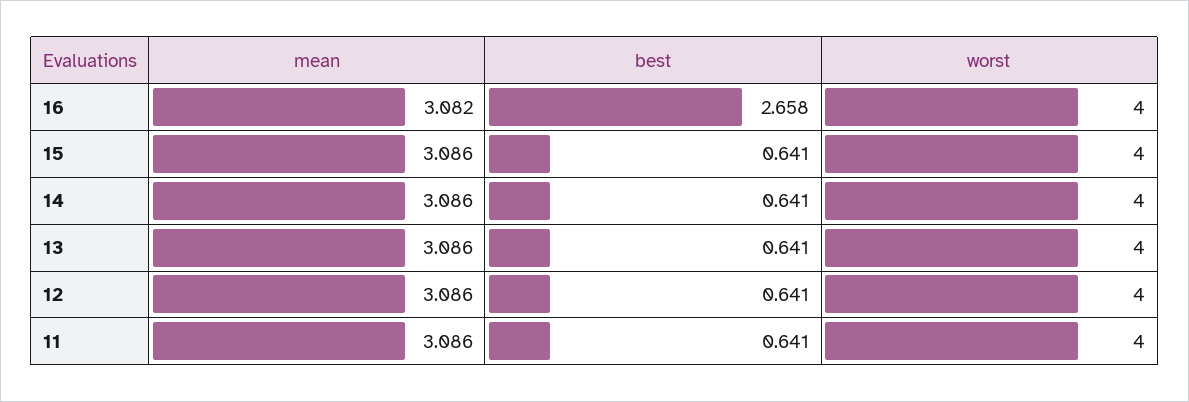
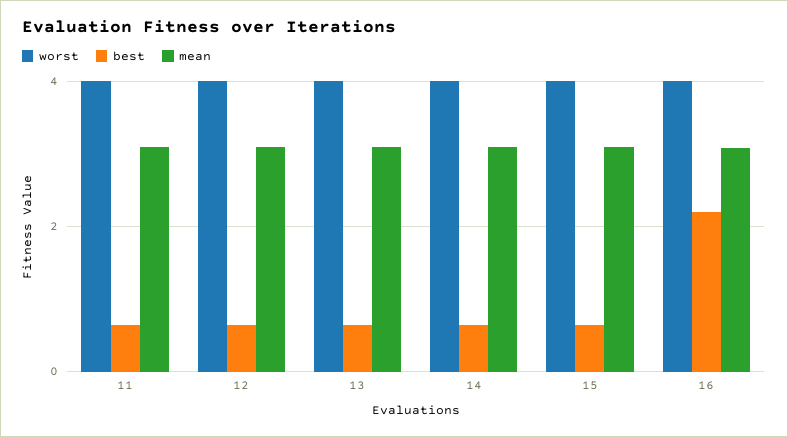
best, 16: 2.658 -> 2.2

